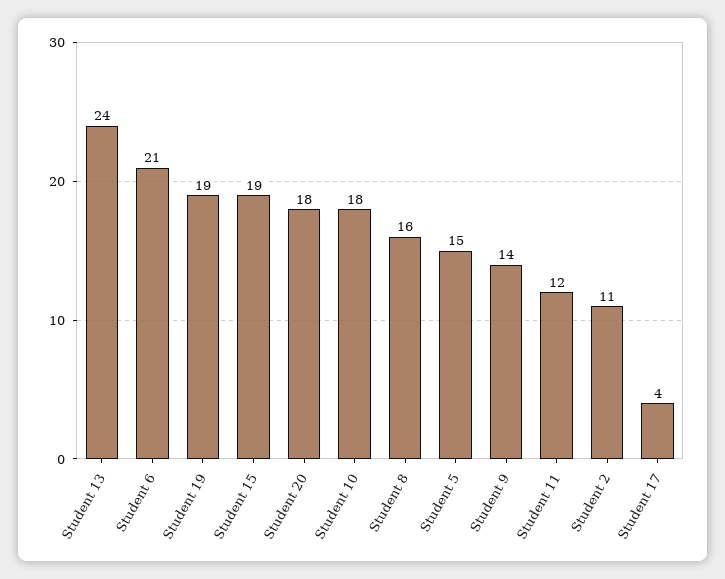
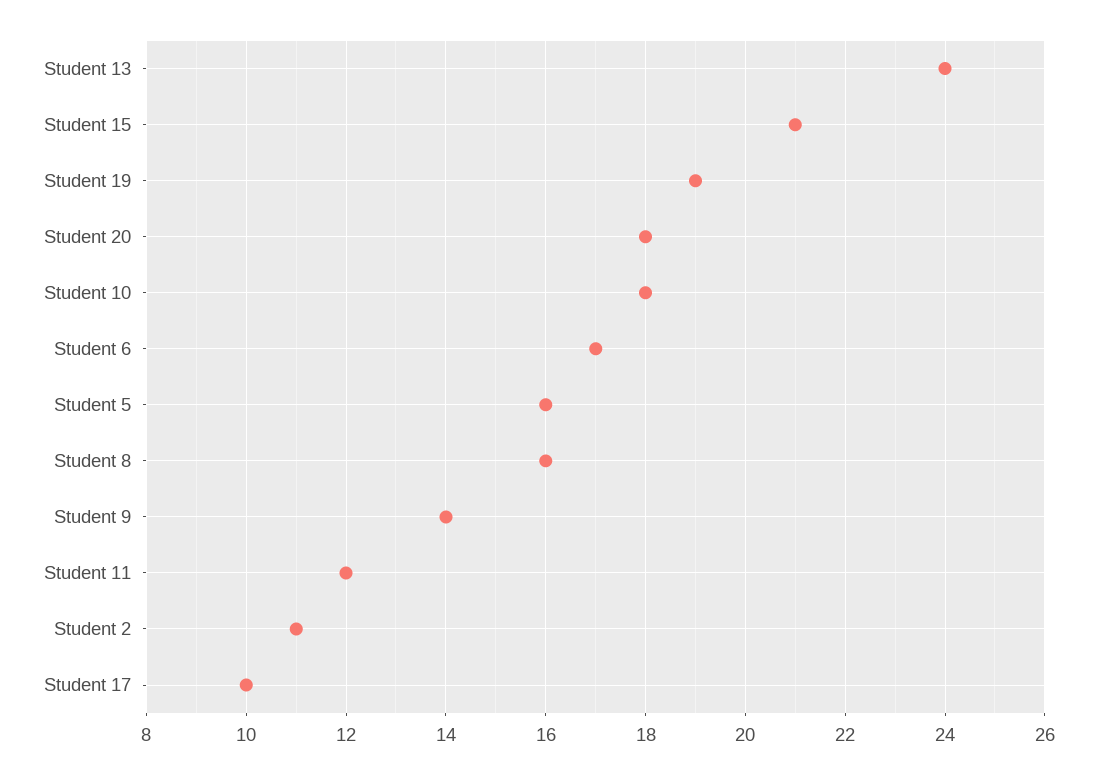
Student 6: 21 -> 17
Student 15: 19 -> 21
Student 5: 15 -> 16
Student 17: 4 -> 10

